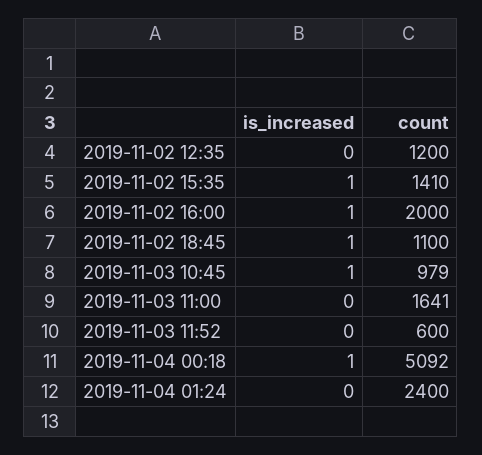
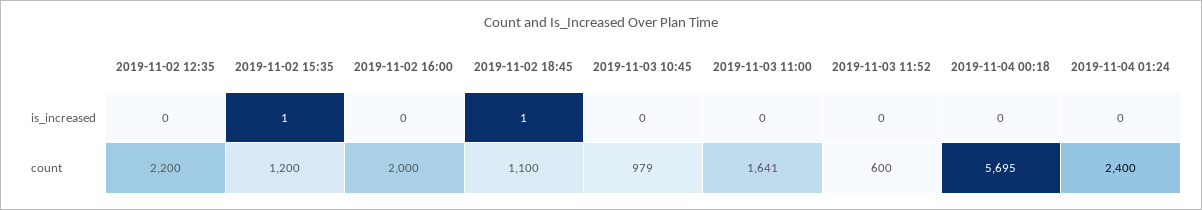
count, 2019-11-02 12:35: 1200 -> 2200
count, 2019-11-02 15:35: 1410 -> 1200
is_increased, 2019-11-02 16:00: 1 -> 0
is_increased, 2019-11-03 10:45: 1 -> 0
is_increased, 2019-11-04 00:18: 1 -> 0
count, 2019-11-04 00:18: 5092 -> 5695

